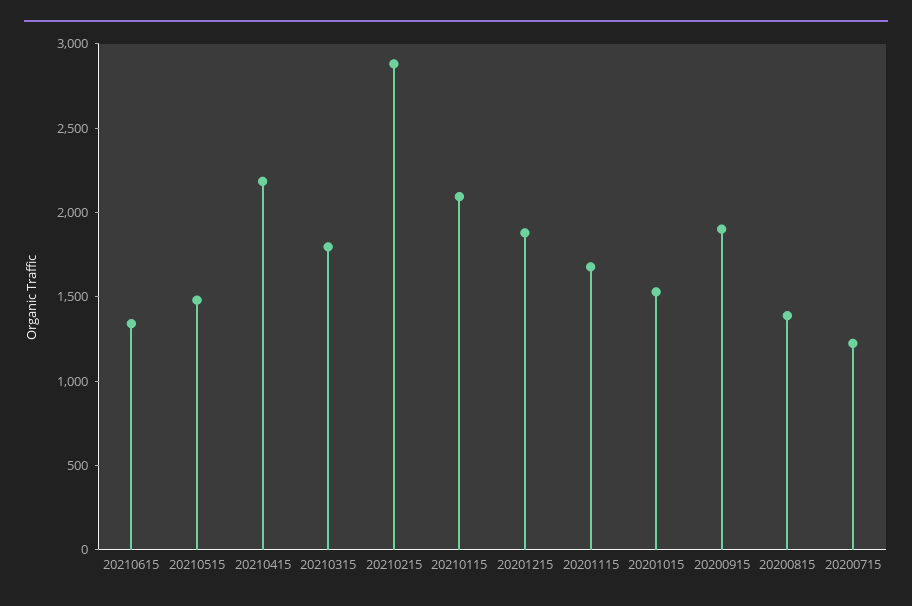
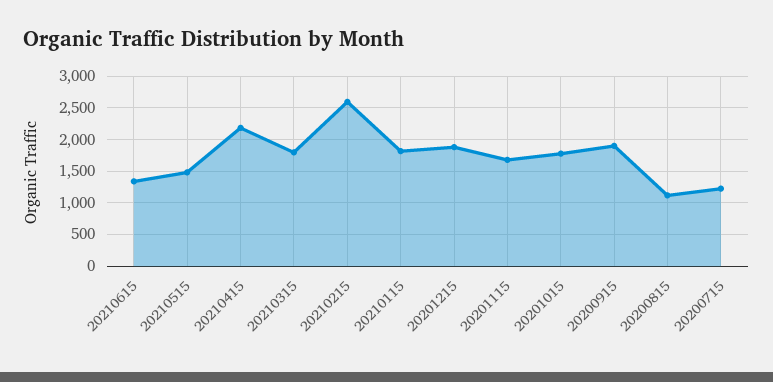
20210215: 2900 -> 2600
20210115: 2100 -> 1800
20201015: 1500 -> 1800
20200815: 1400 -> 1100

